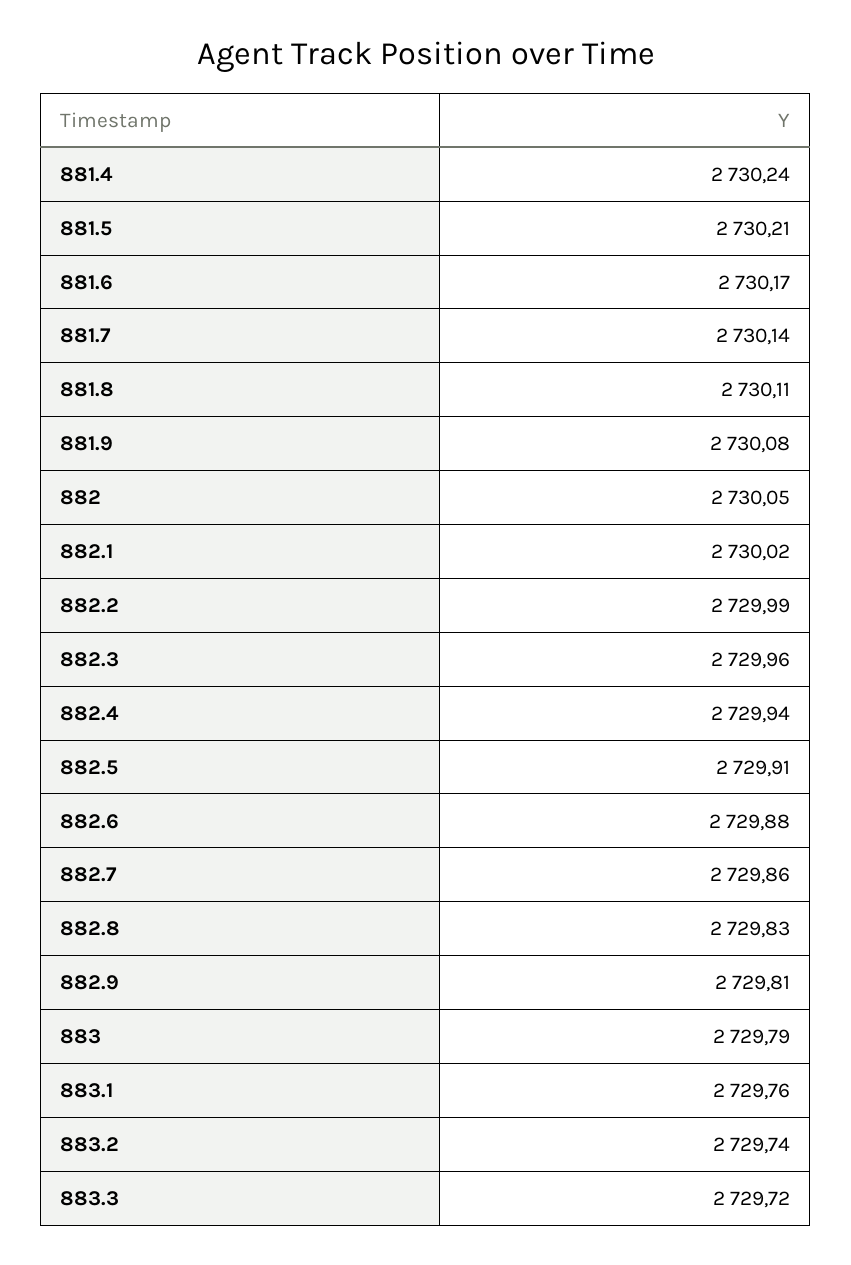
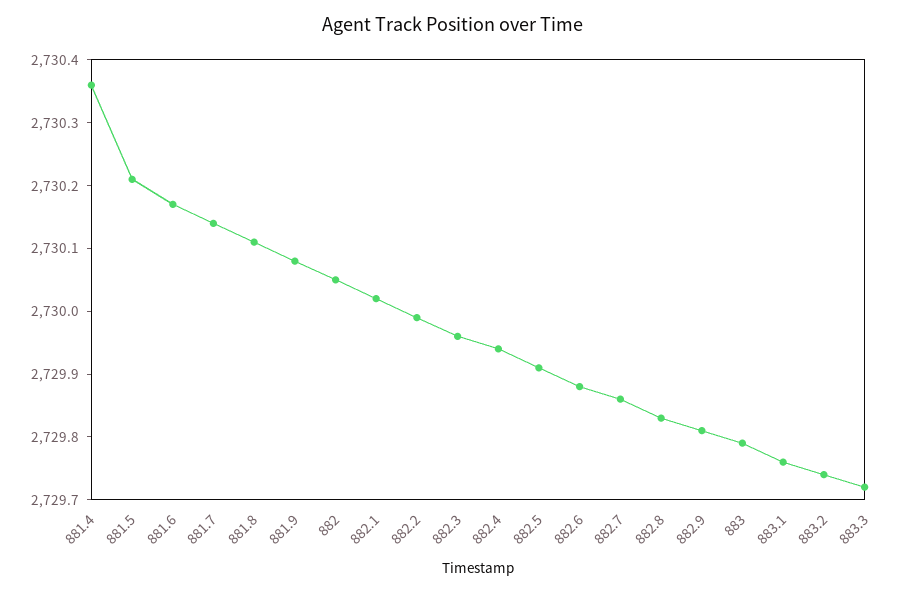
881.4: 2730.24 -> 2730.35

